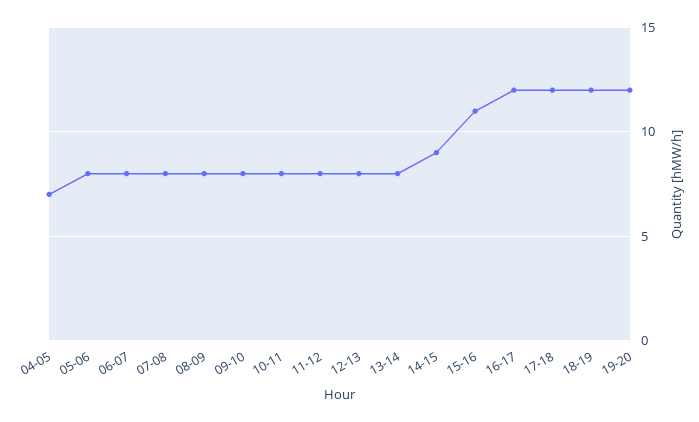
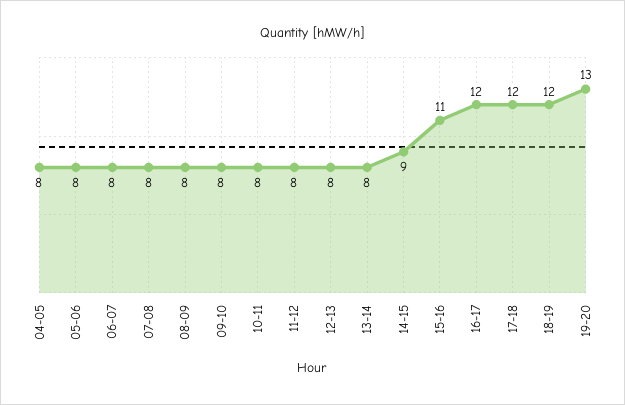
04-05: 7 -> 8
19-20: 12 -> 13

